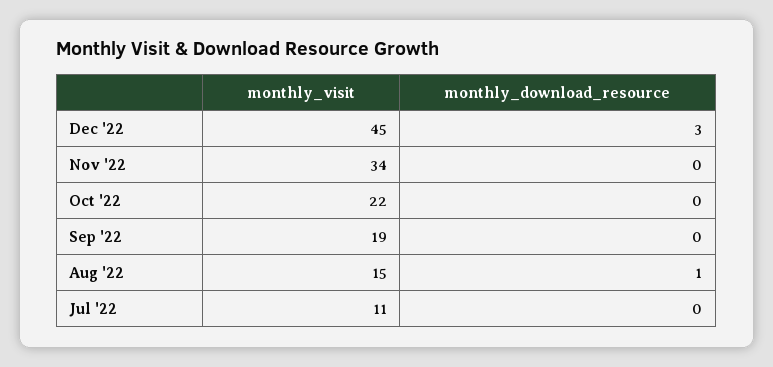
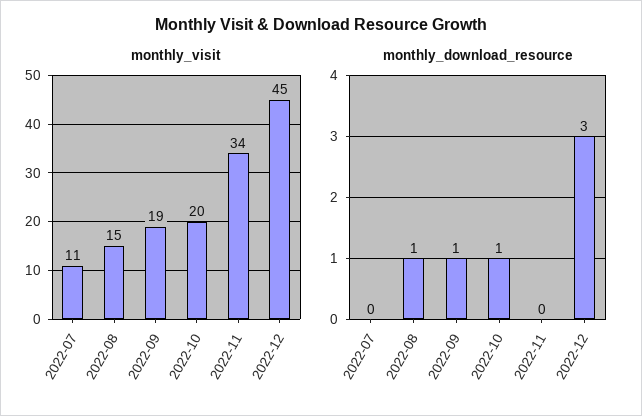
monthly_visit, Oct '22: 22 -> 20
monthly_download_resource, Oct '22: 0 -> 1
monthly_download_resource, Sep '22: 0 -> 1

